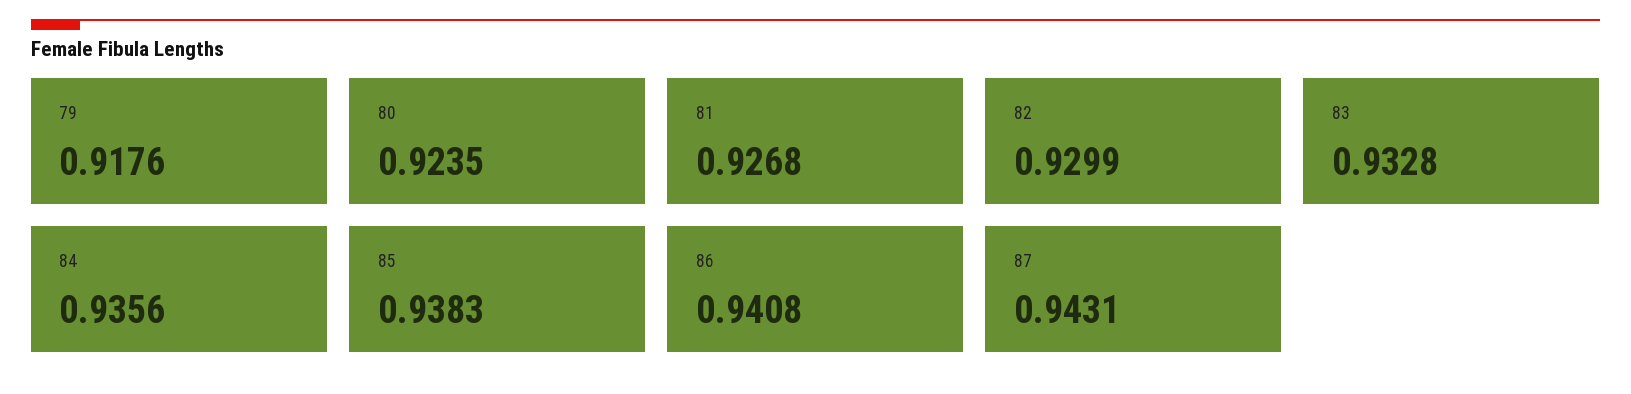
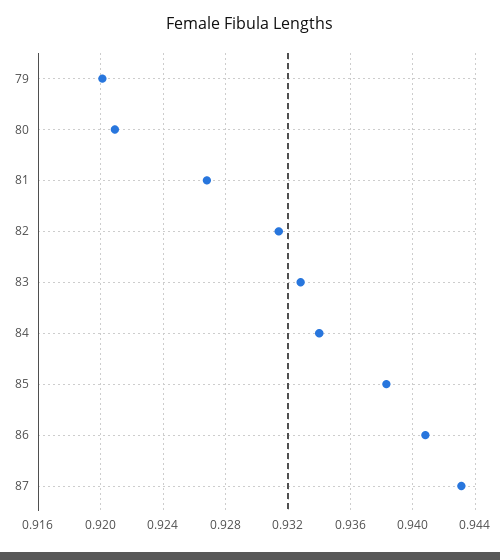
79: 0.9176 -> 0.92
80: 0.9235 -> 0.921
82: 0.9299 -> 0.9315
84: 0.9356 -> 0.934

